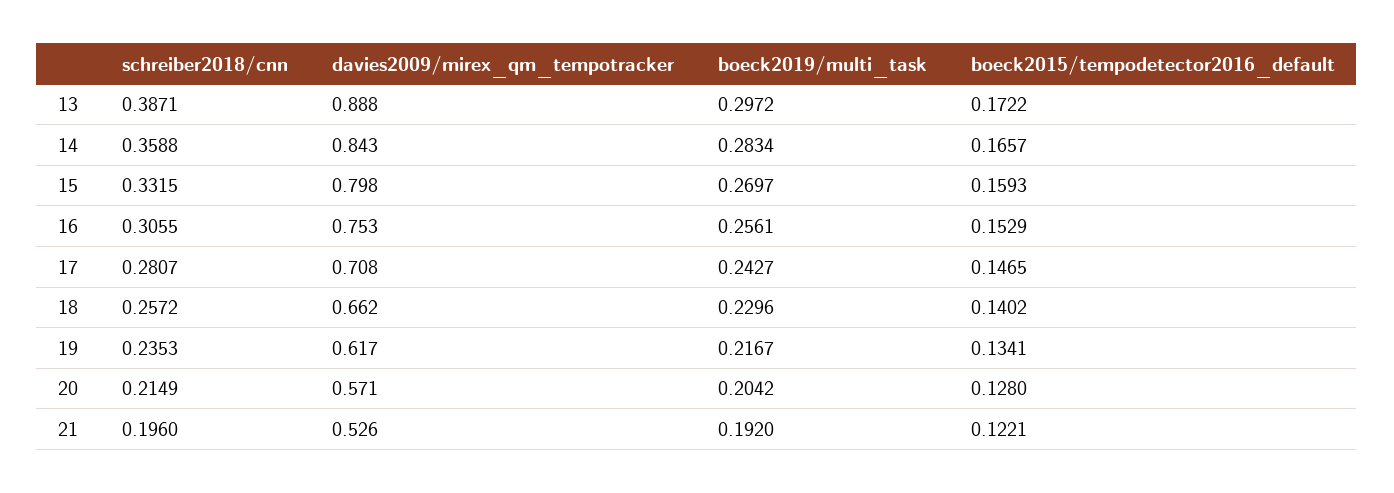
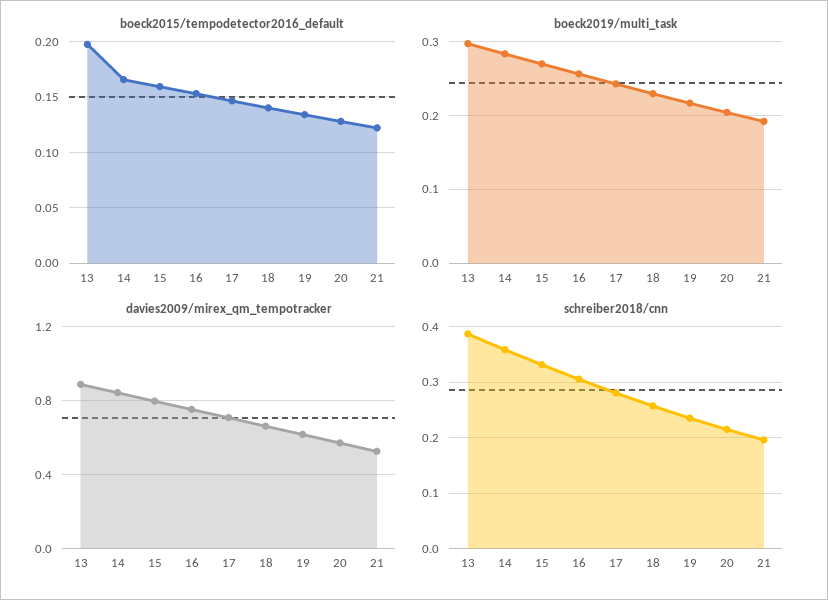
boeck2015/tempodetector2016_default, 13: 0.1722 -> 0.2

